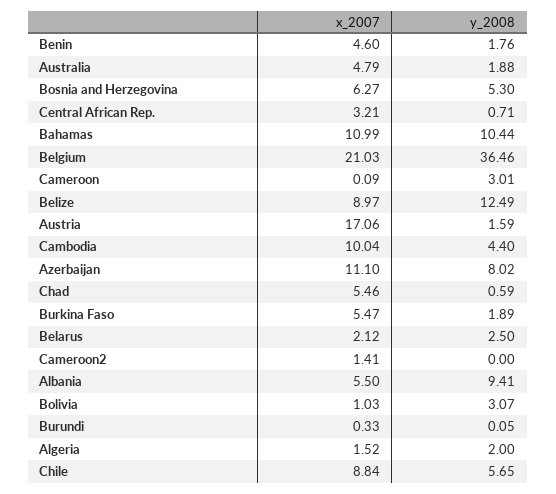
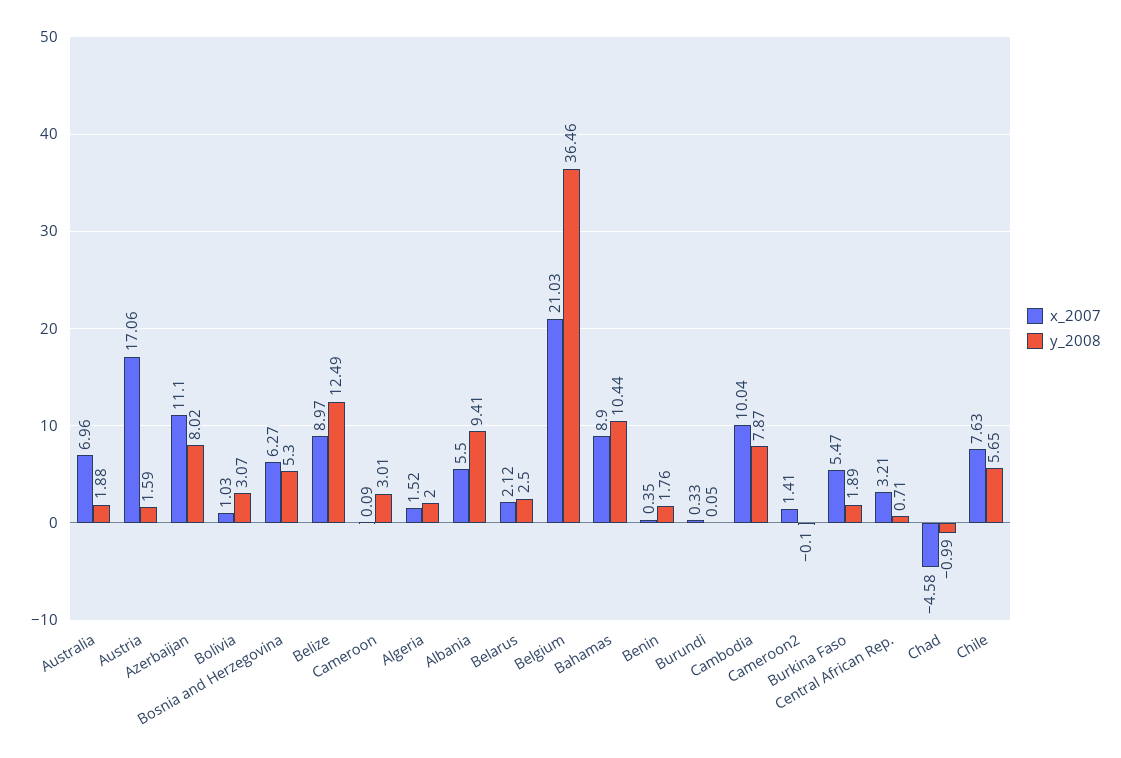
x_2007, Benin: 4.6 -> 0.35
x_2007, Australia: 4.79 -> 6.96
x_2007, Bahamas: 10.99 -> 8.9
y_2008, Cambodia: 4.4 -> 7.87
x_2007, Chad: 5.46 -> -4.58
y_2008, Chad: 0.59 -> -0.99
y_2008, Cameroon2: 0 -> -0.1
x_2007, Chile: 8.84 -> 7.63

